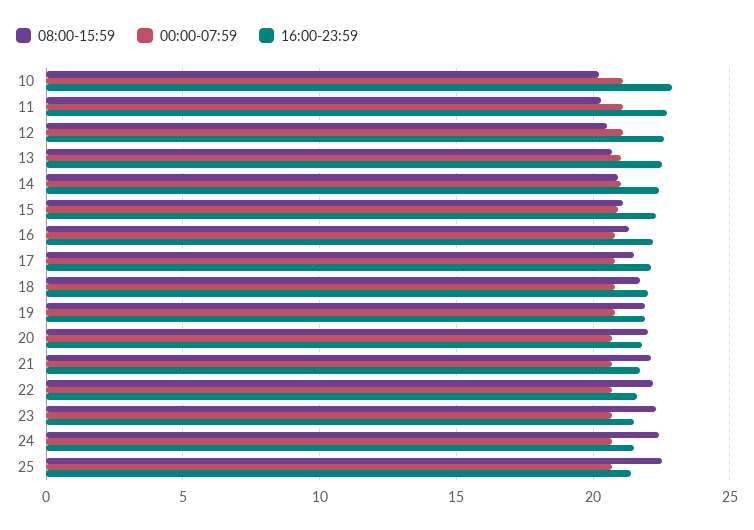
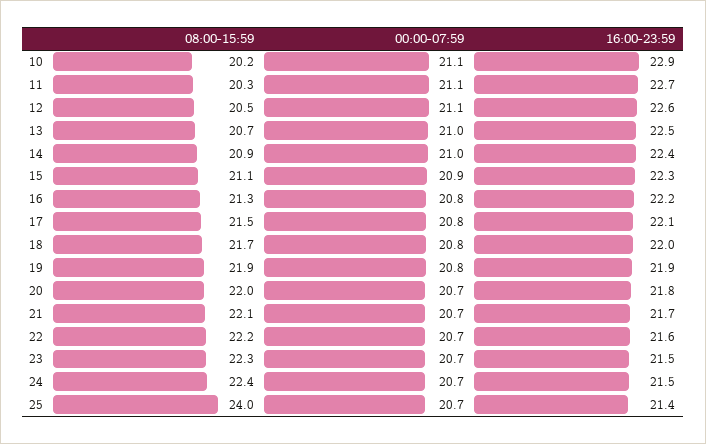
08:00-15:59, 25: 22.5 -> 24

